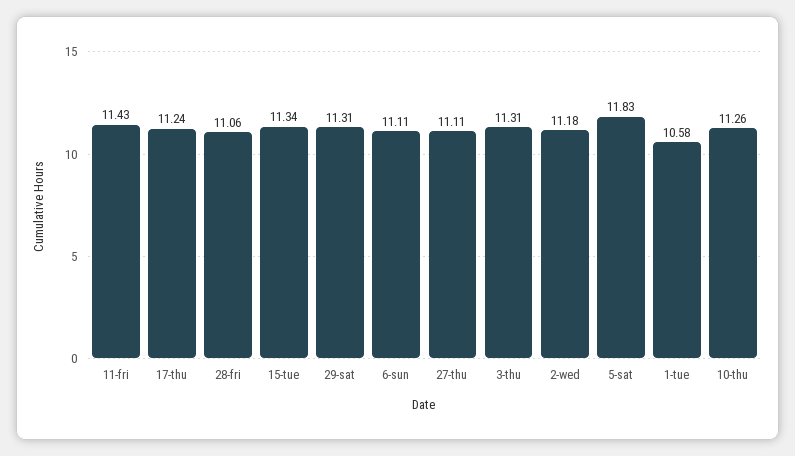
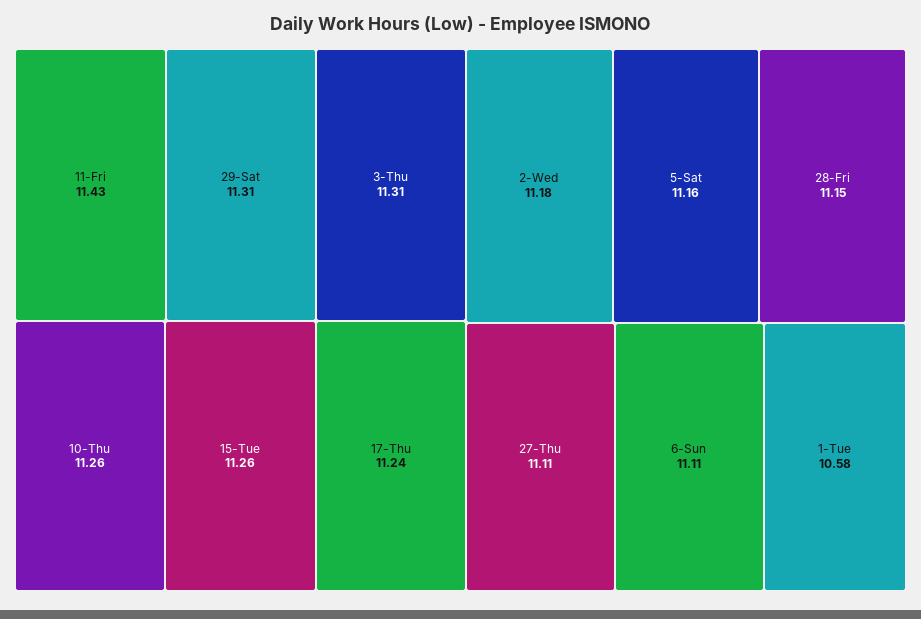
28-fri: 11.06 -> 11.15
15-tue: 11.34 -> 11.26
5-sat: 11.83 -> 11.16

